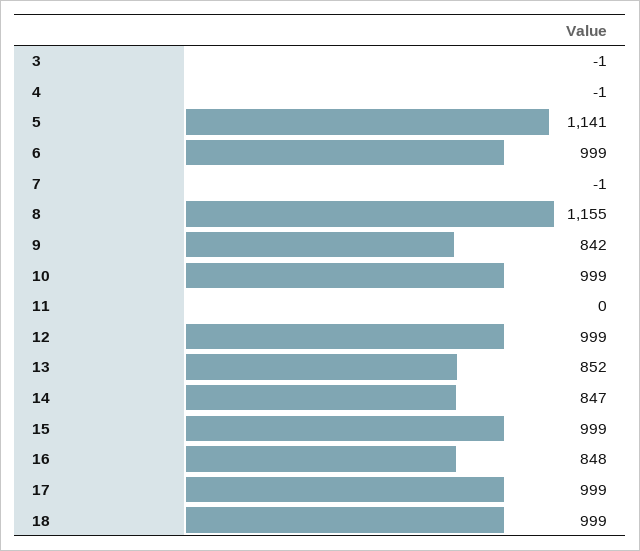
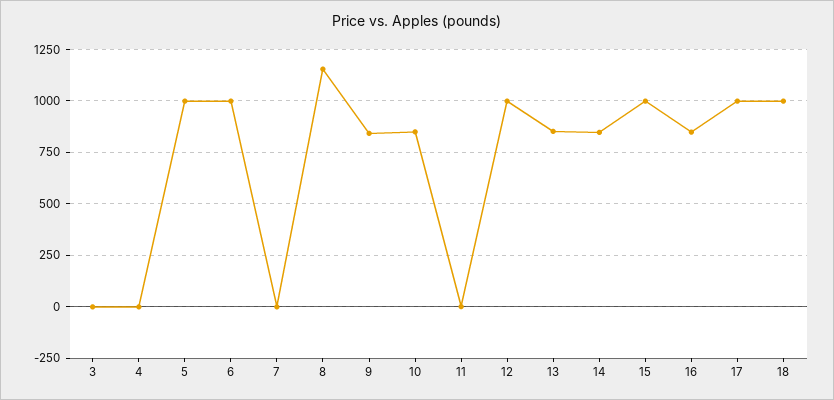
5: 1141 -> 1000
10: 999 -> 850

